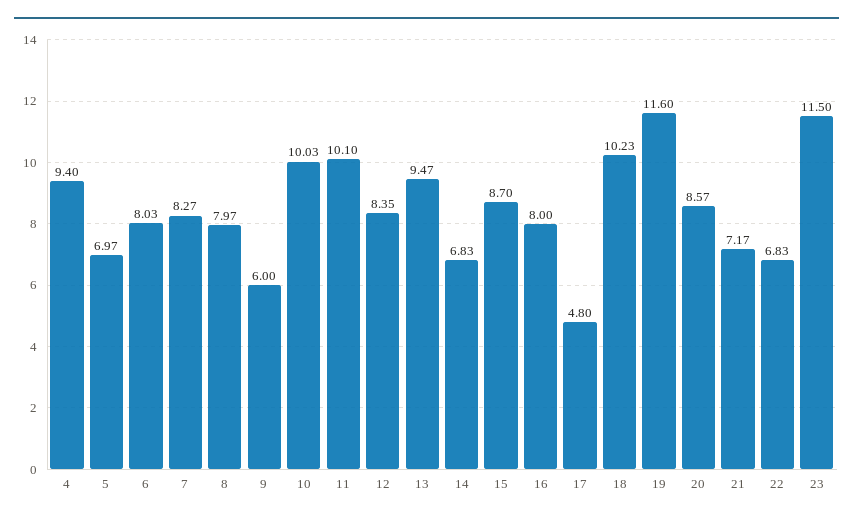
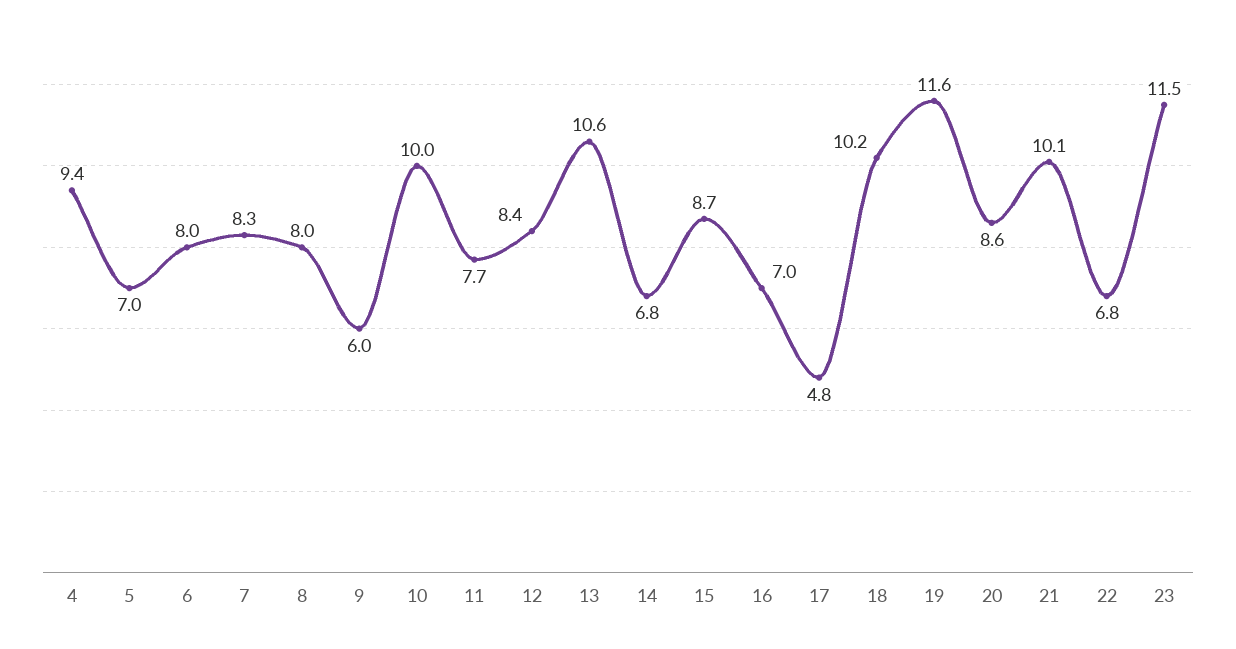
11: 10.1 -> 7.7
13: 9.47 -> 10.6
16: 8 -> 7
21: 7.17 -> 10.1

